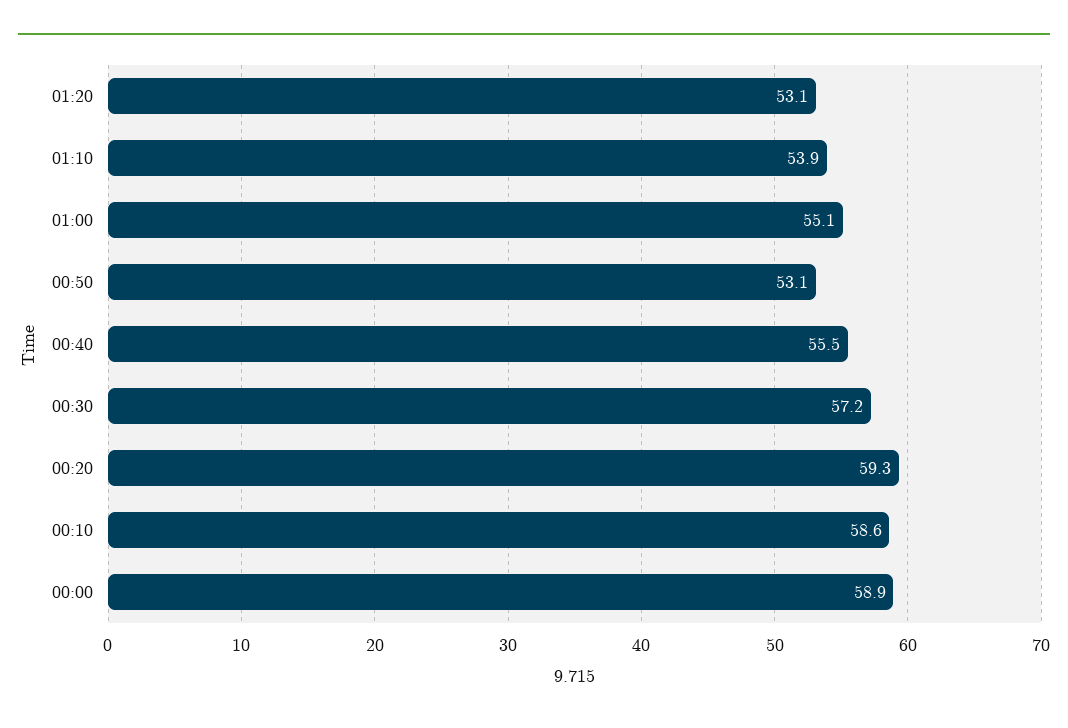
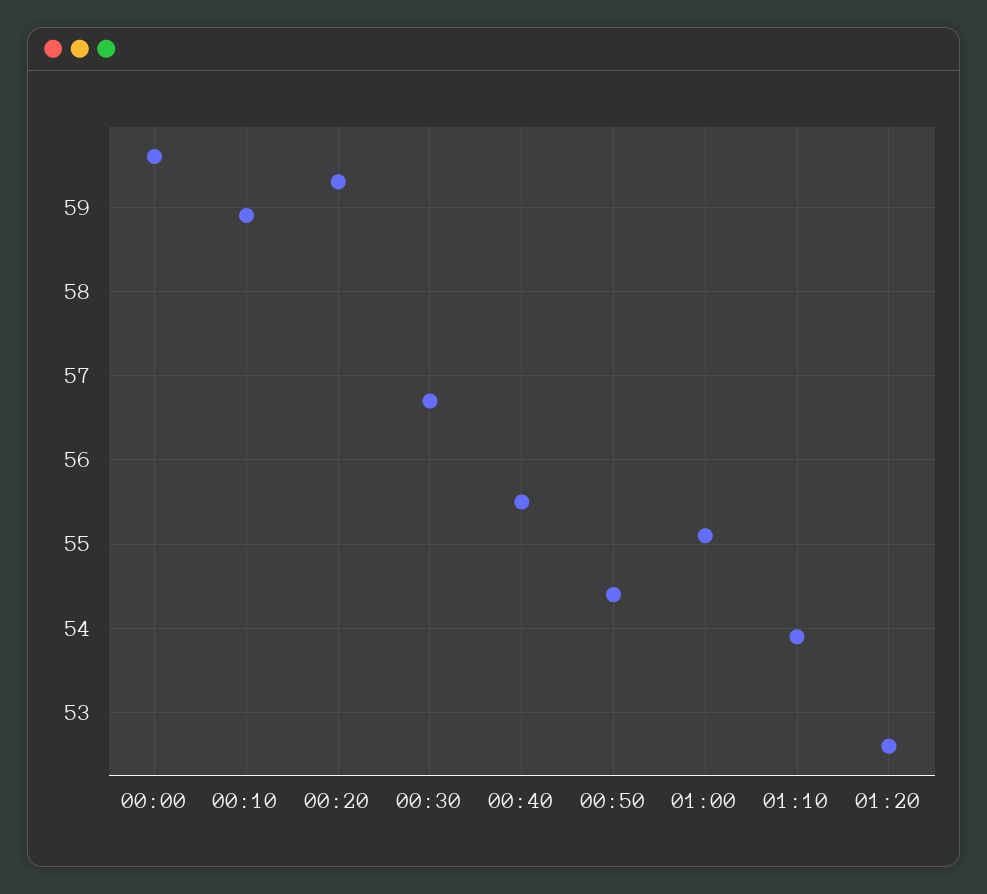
01:20: 53.1 -> 52.6
00:50: 53.1 -> 54.4
00:30: 57.2 -> 56.7
00:10: 58.6 -> 58.9
00:00: 58.9 -> 59.6

